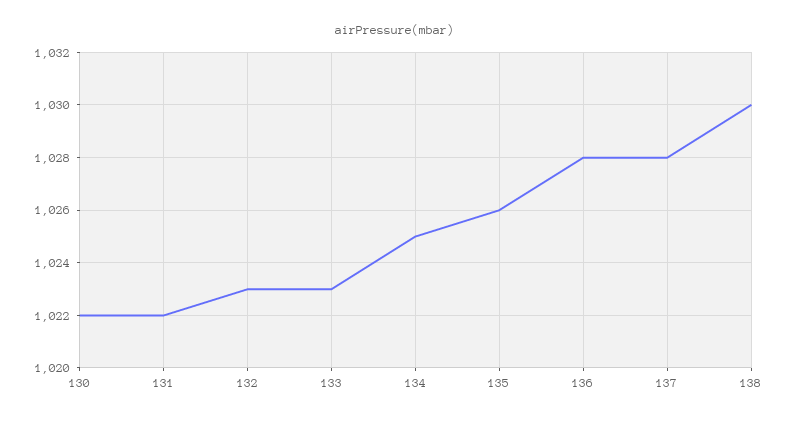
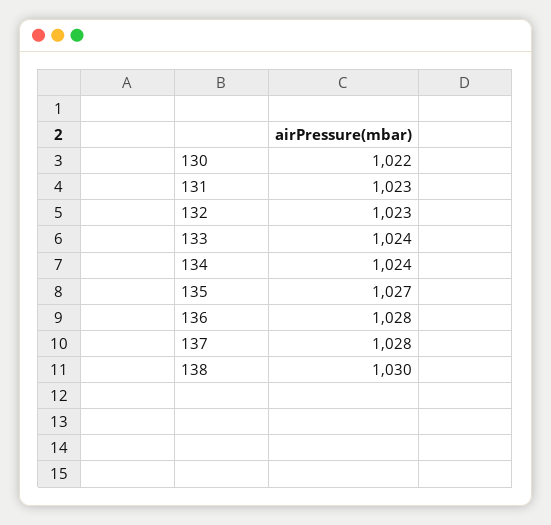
131: 1022 -> 1023
133: 1023 -> 1024
134: 1025 -> 1024
135: 1026 -> 1027

